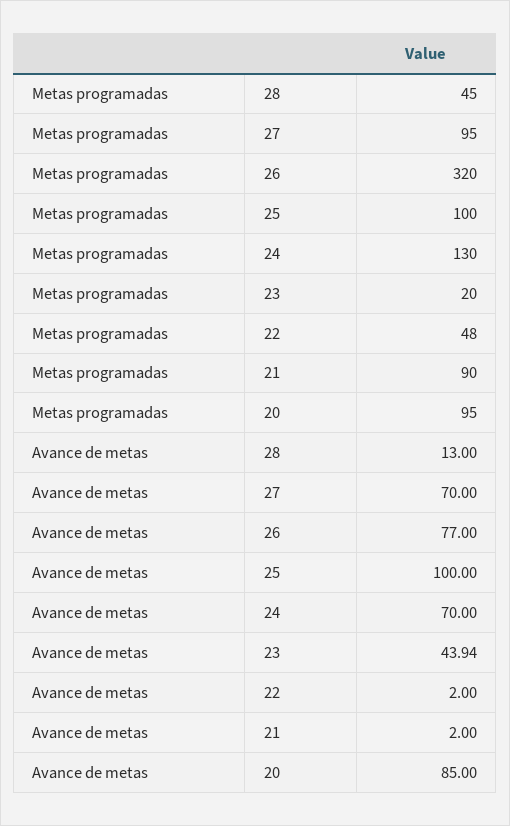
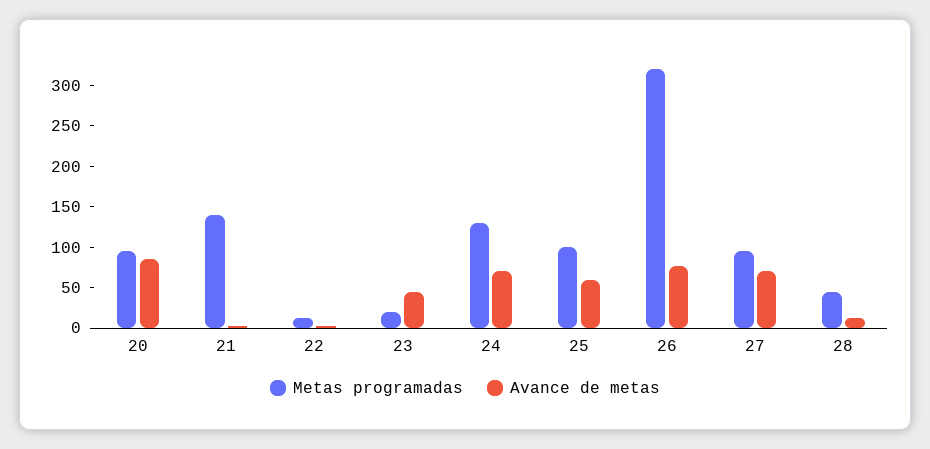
Metas programadas, 22: 48 -> 10
Metas programadas, 21: 90 -> 140
Avance de metas, 25: 100 -> 60

